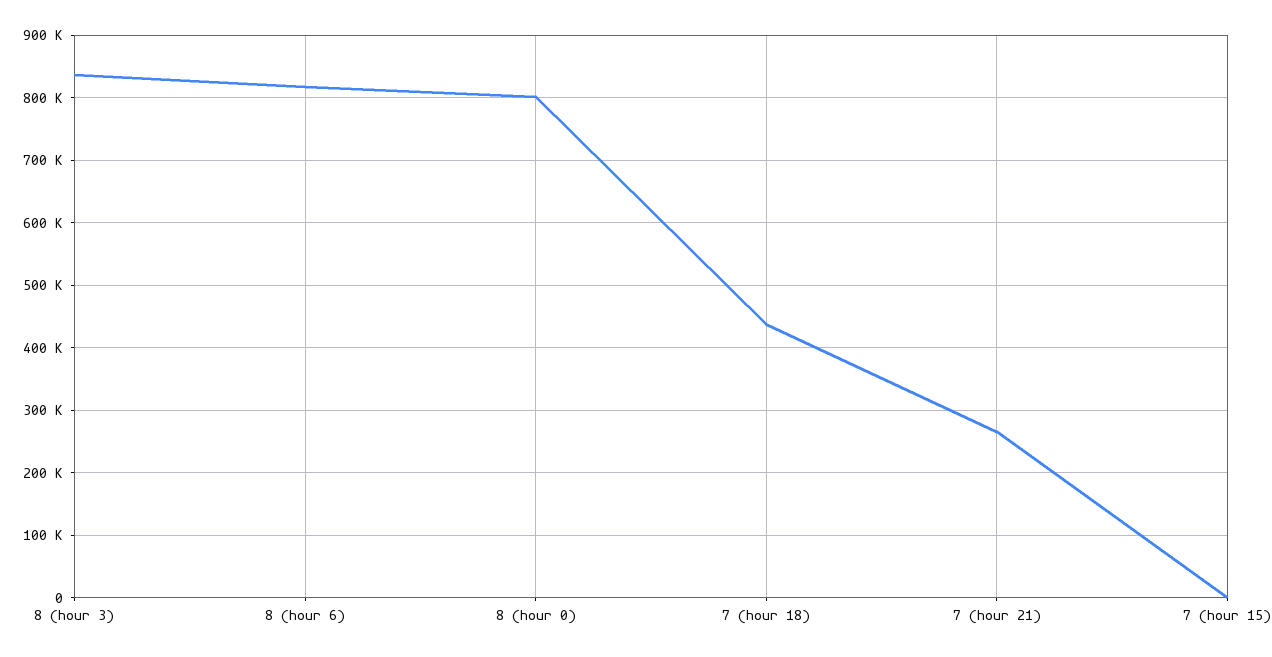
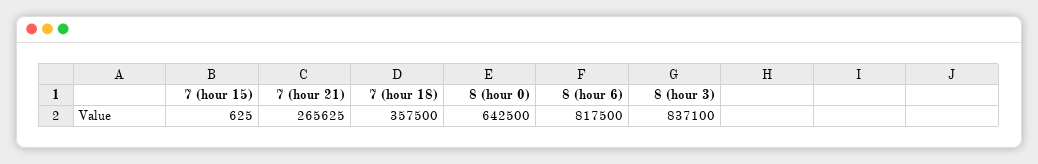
8 (hour 0): 800000 -> 642500
7 (hour 18): 440000 -> 357500

